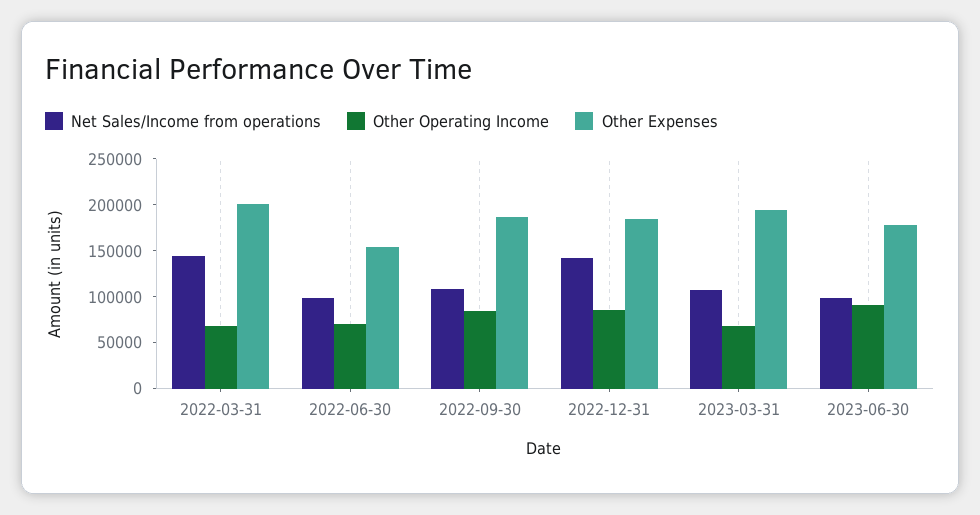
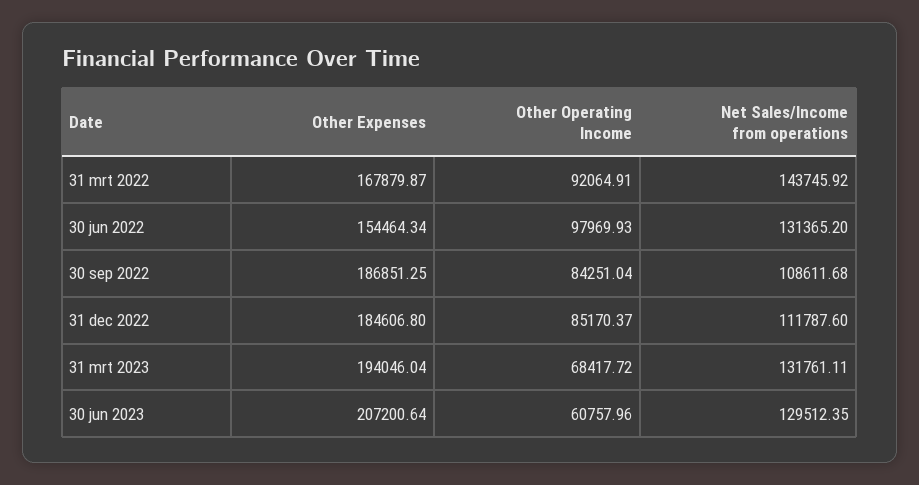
Other Operating Income, 2022-03-31: 70000 -> 92064.91
Other Expenses, 2022-03-31: 200000 -> 167879.87
Net Sales/Income from operations, 2022-06-30: 100000 -> 131365.2
Other Operating Income, 2022-06-30: 70000 -> 97969.93
Net Sales/Income from operations, 2022-12-31: 140000 -> 111787.6
Net Sales/Income from operations, 2023-03-31: 110000 -> 131761.11
Net Sales/Income from operations, 2023-06-30: 100000 -> 129512.35
Other Operating Income, 2023-06-30: 90000 -> 60757.96
Other Expenses, 2023-06-30: 180000 -> 207200.64

